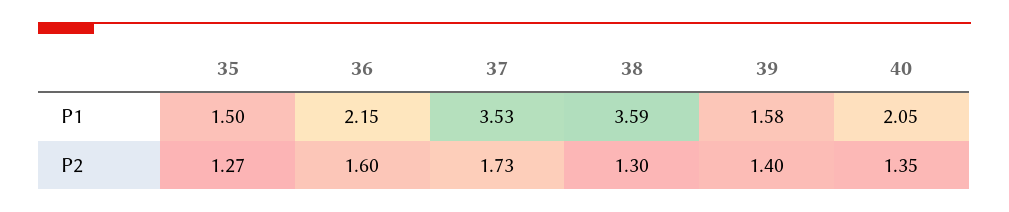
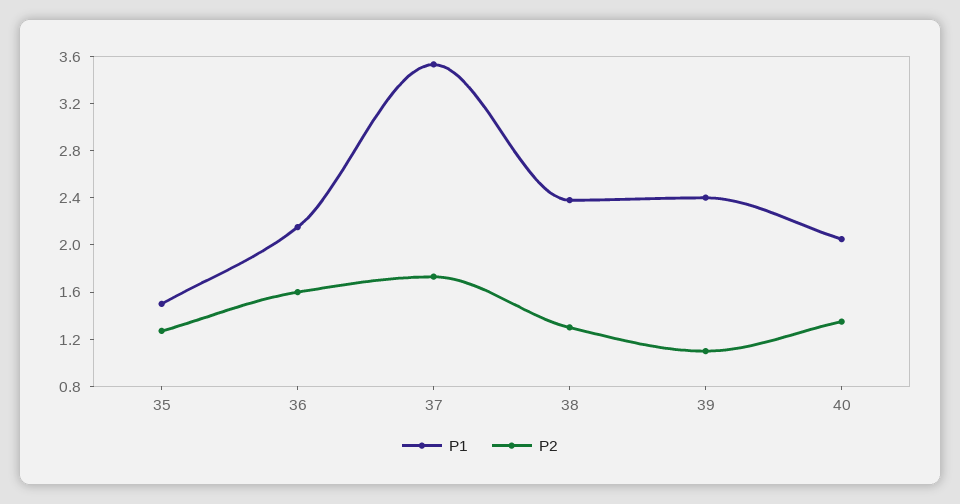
P1, 38: 3.59 -> 2.4
P1, 39: 1.58 -> 2.4
P2, 39: 1.4 -> 1.1

